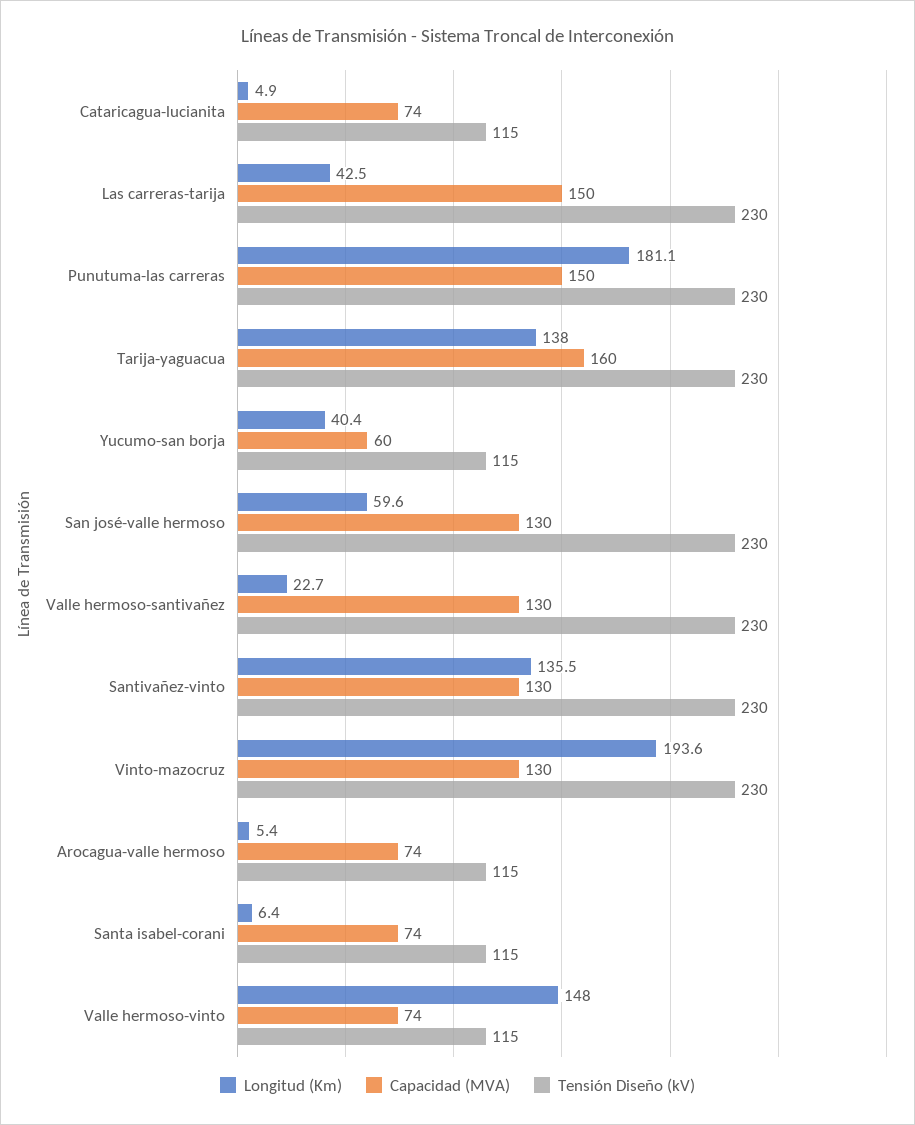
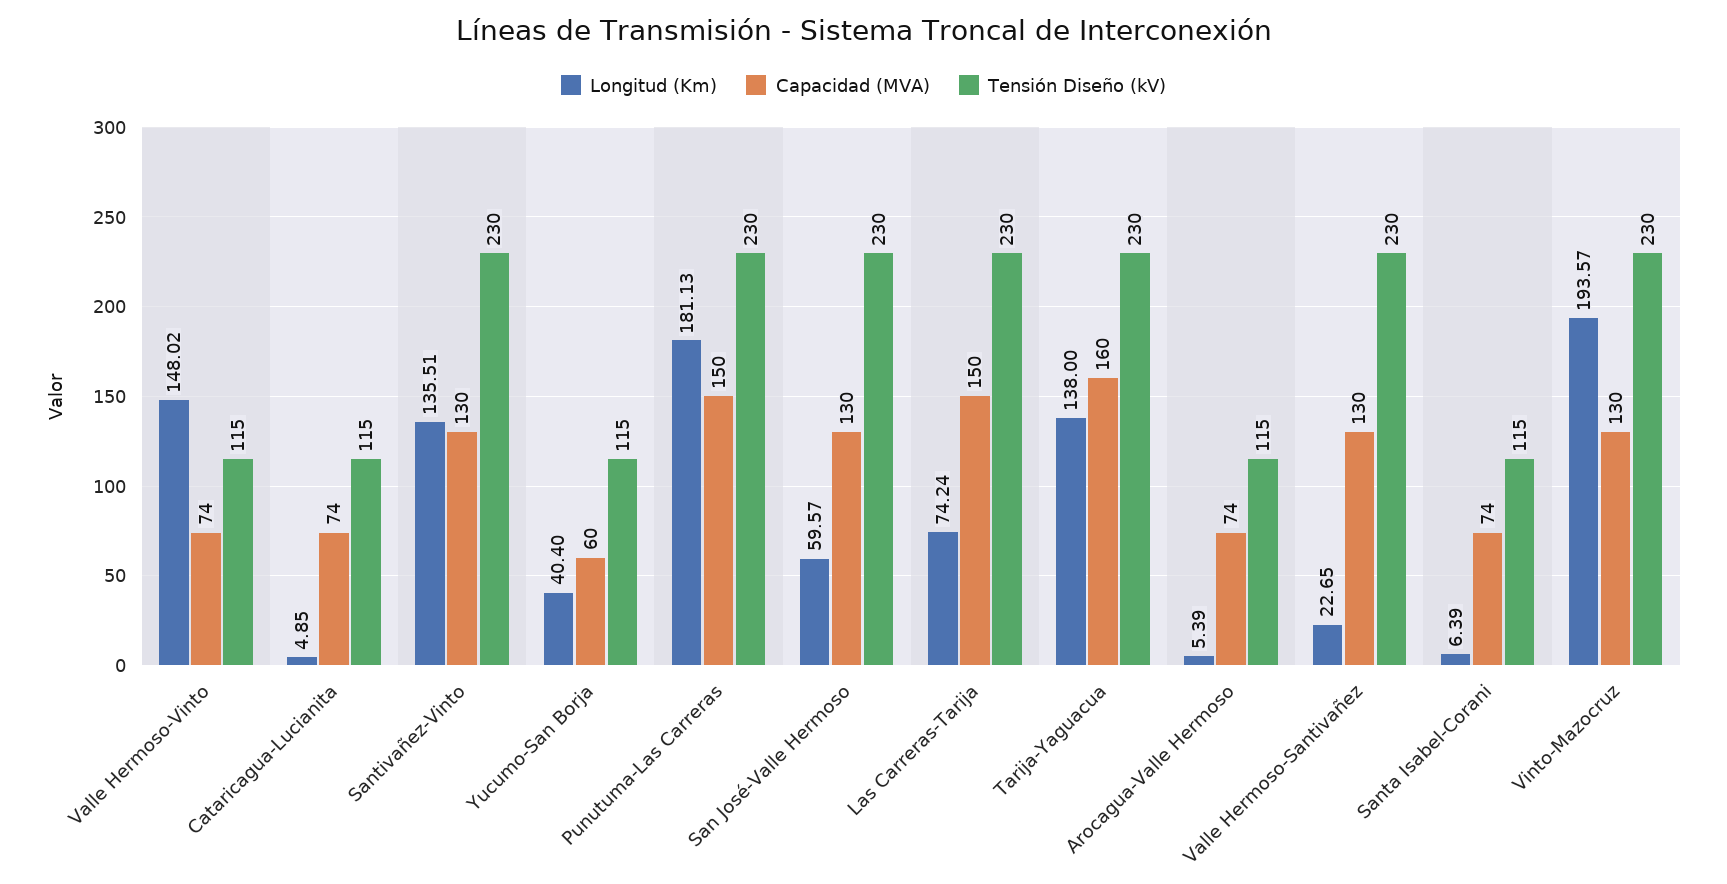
Longitud (Km), Las carreras-tarija: 42.5 -> 74.24

